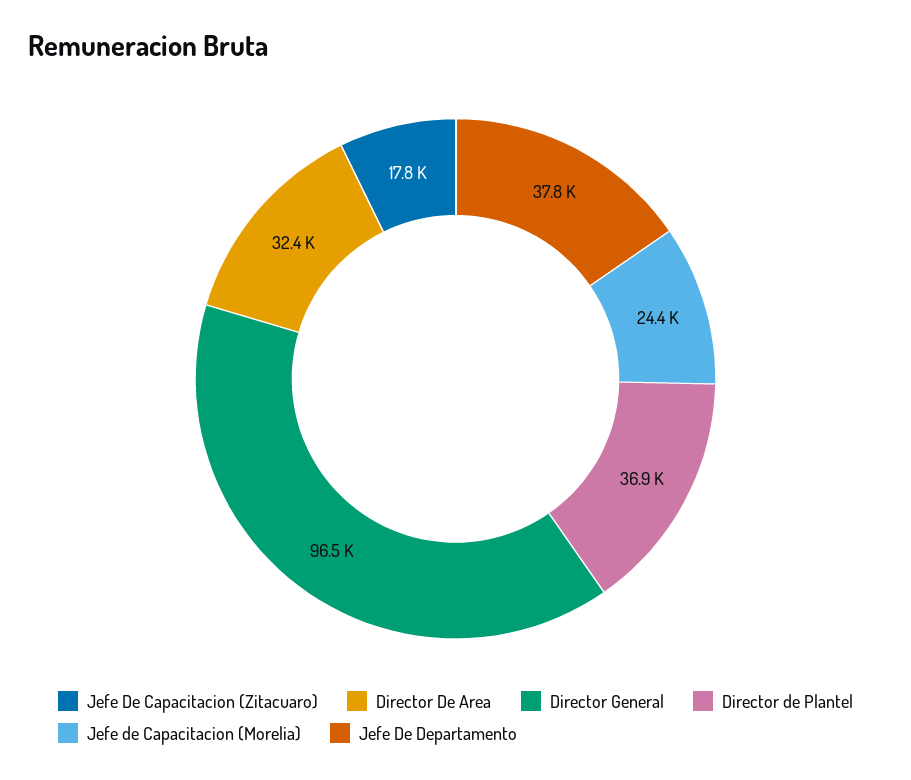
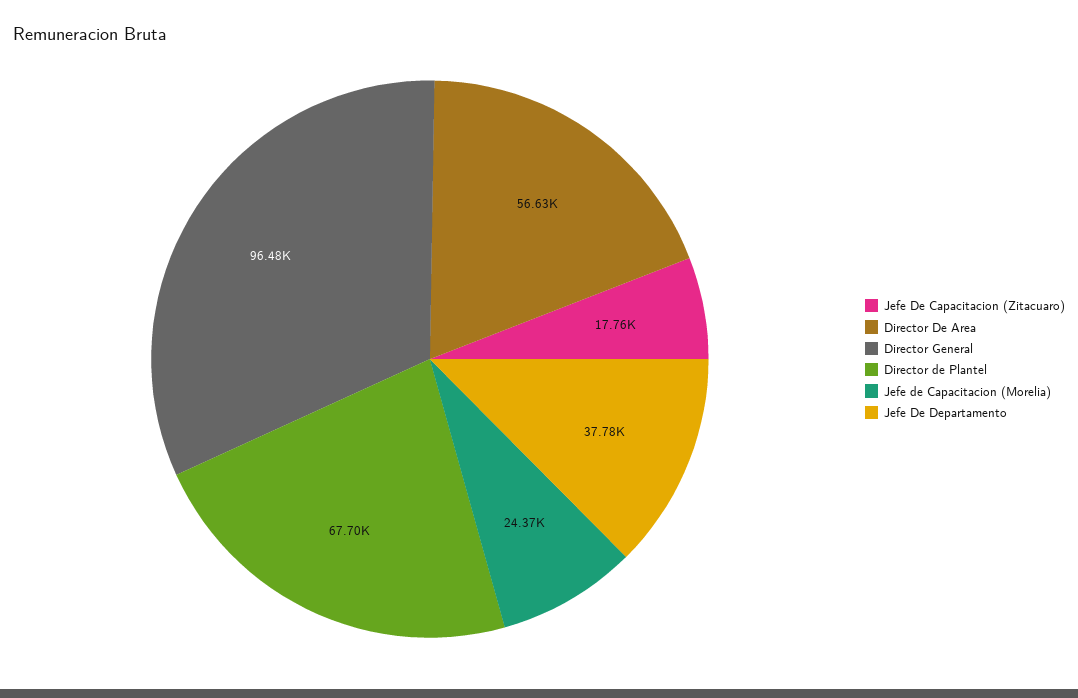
Director De Area: 32400 -> 56630
Director de Plantel: 36900 -> 67700

